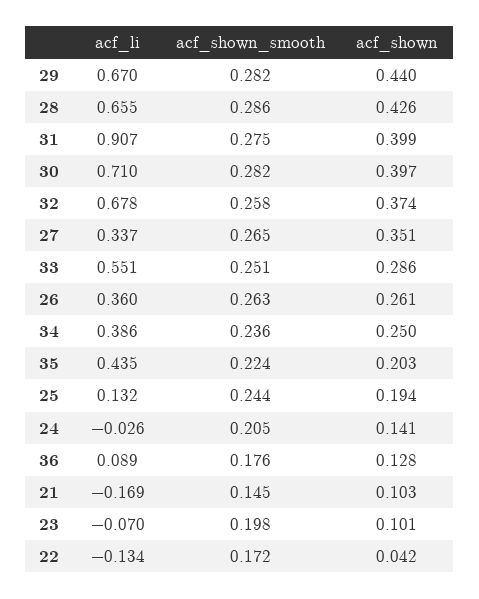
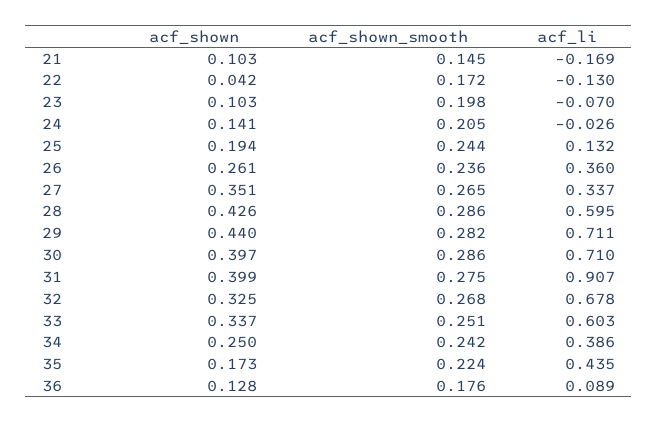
acf_li, 29: 0.67 -> 0.711
acf_li, 28: 0.655 -> 0.595
acf_shown_smooth, 30: 0.282 -> 0.286
acf_shown_smooth, 32: 0.258 -> 0.268
acf_shown, 32: 0.374 -> 0.325
acf_li, 33: 0.551 -> 0.603
acf_shown, 33: 0.286 -> 0.337
acf_shown_smooth, 26: 0.263 -> 0.236
acf_shown_smooth, 34: 0.236 -> 0.242
acf_shown, 35: 0.203 -> 0.173
acf_shown, 23: 0.101 -> 0.103
acf_li, 22: -0.134 -> -0.13

